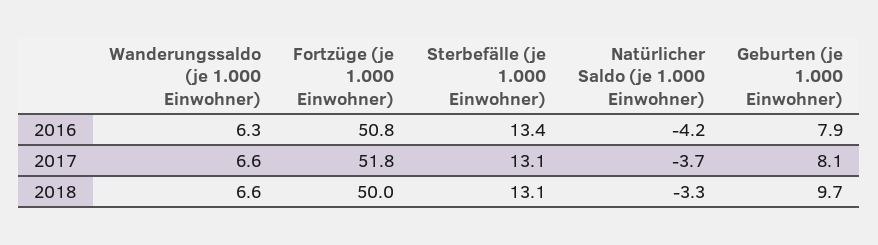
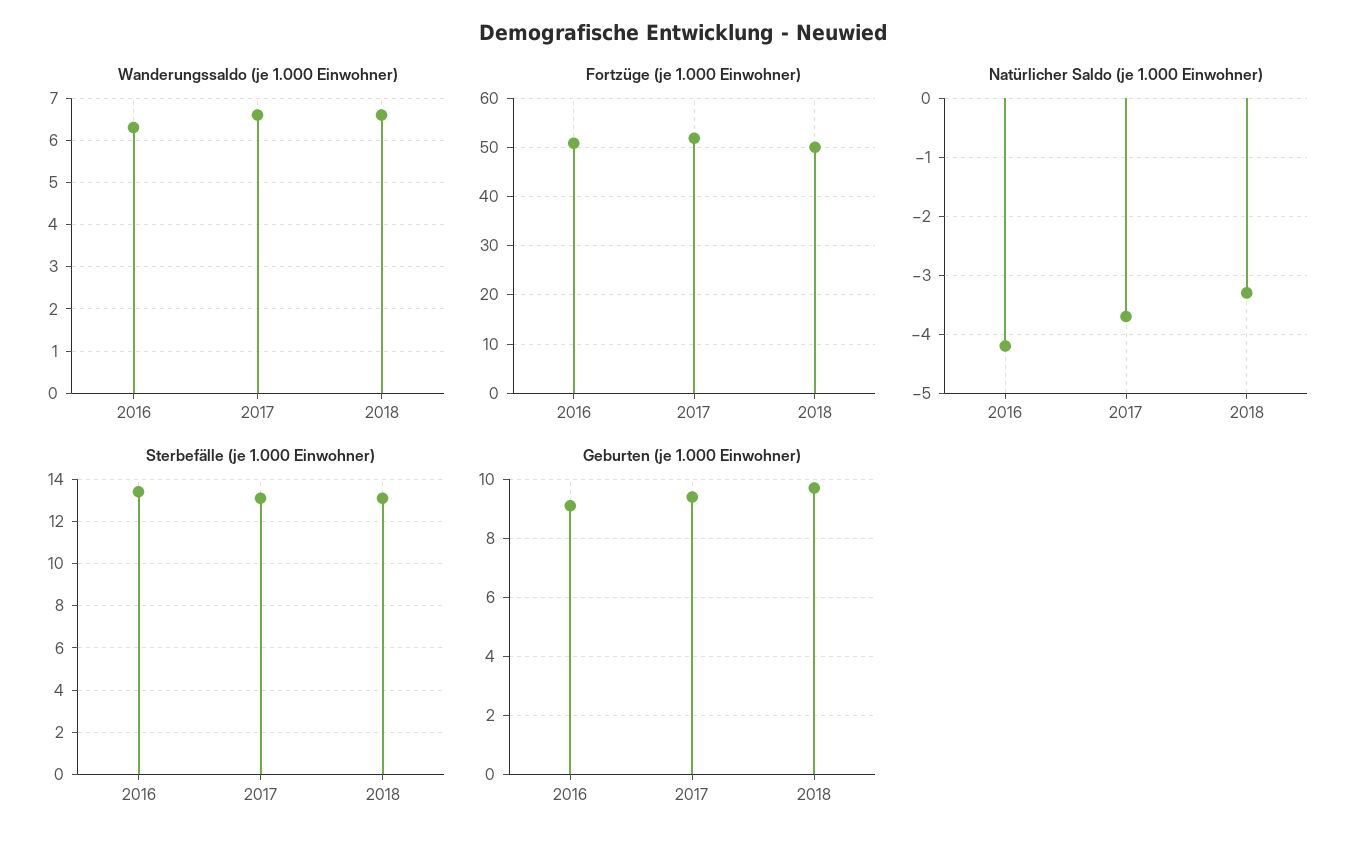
Geburten (je 1.000 Einwohner), 2016: 7.9 -> 9
Geburten (je 1.000 Einwohner), 2017: 8.1 -> 9.5

